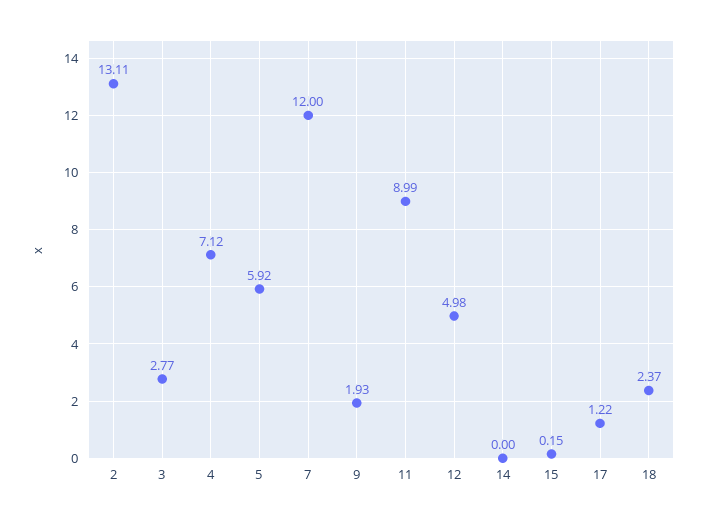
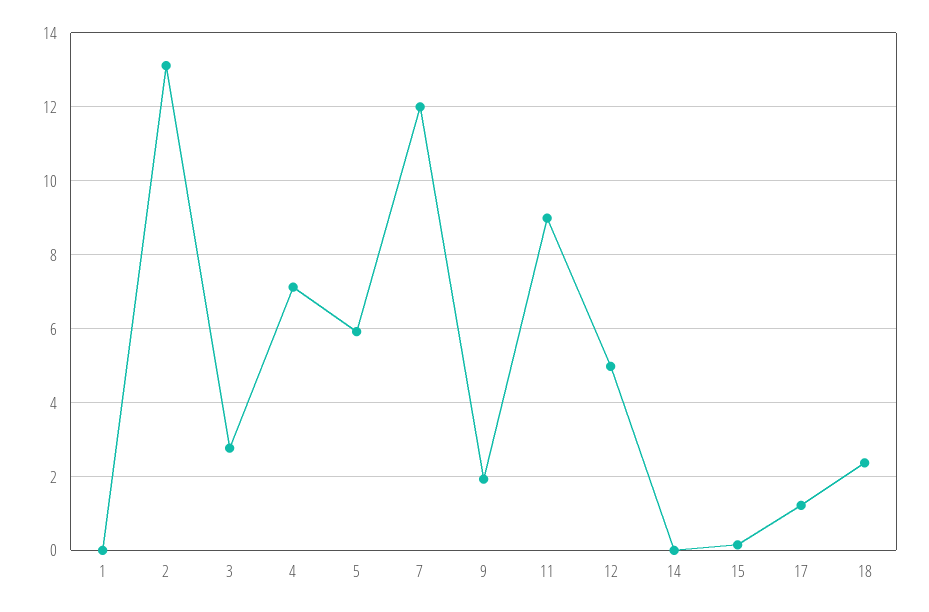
1: none -> 0

